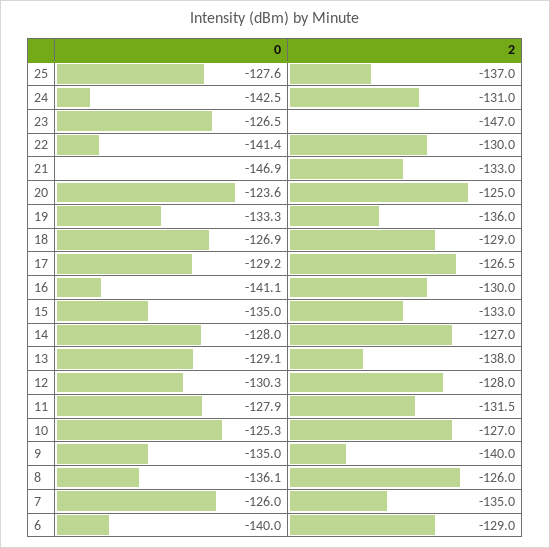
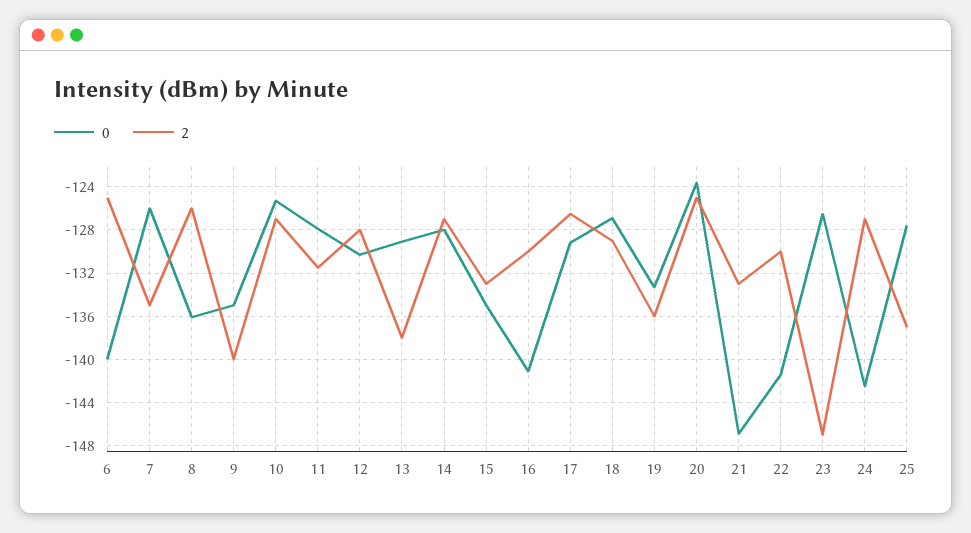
2, 24: -131 -> -127
2, 6: -129 -> -125

